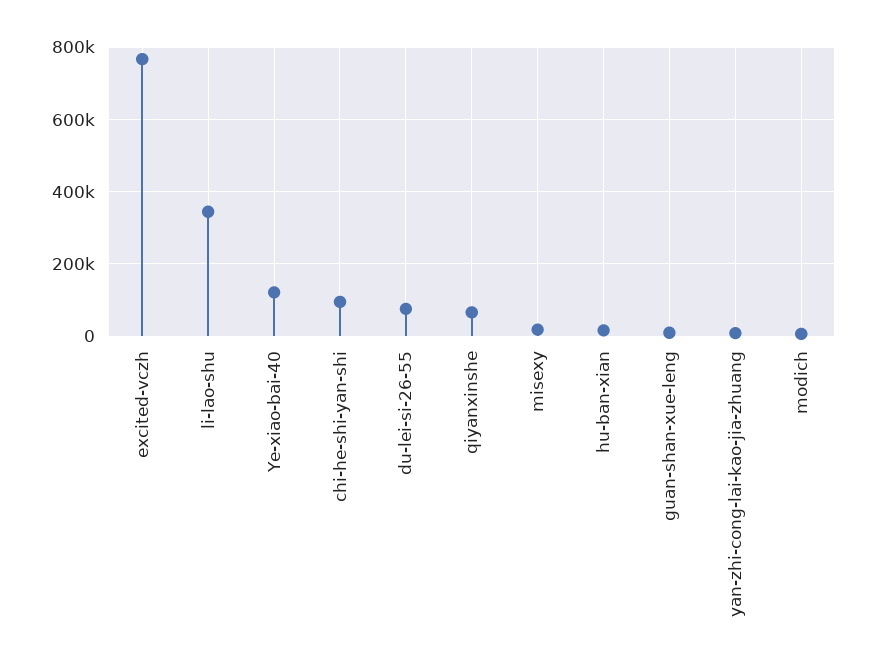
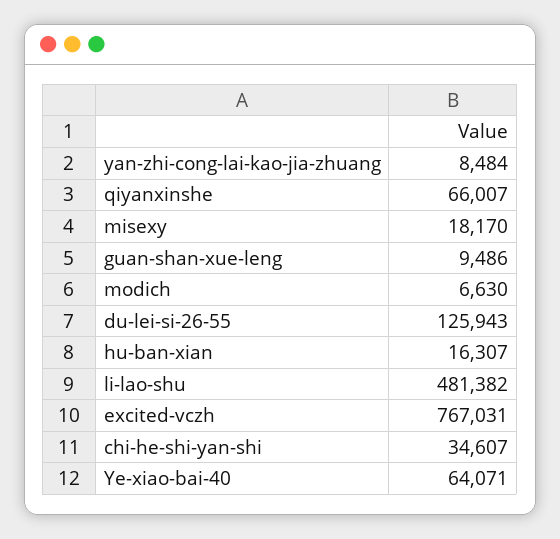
li-lao-shu: 340000 -> 481382
Ye-xiao-bai-40: 120000 -> 64071
chi-he-shi-yan-shi: 100000 -> 34607
du-lei-si-26-55: 80000 -> 125943

